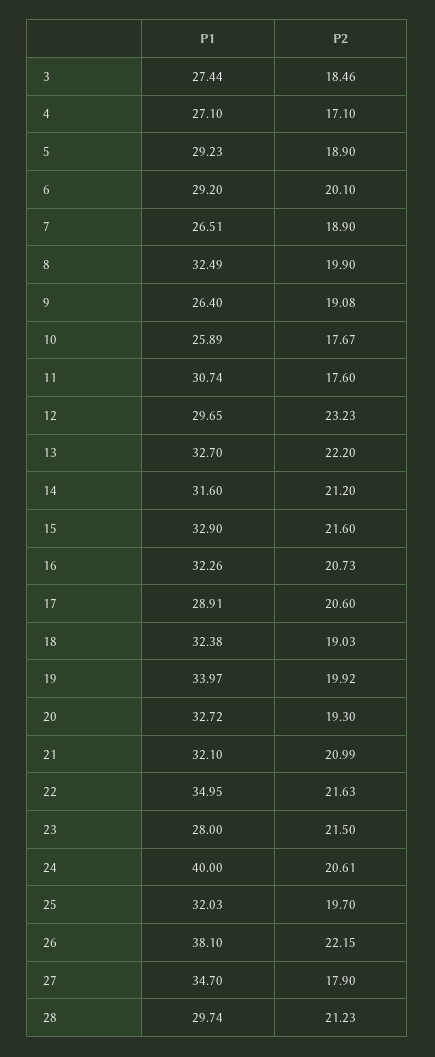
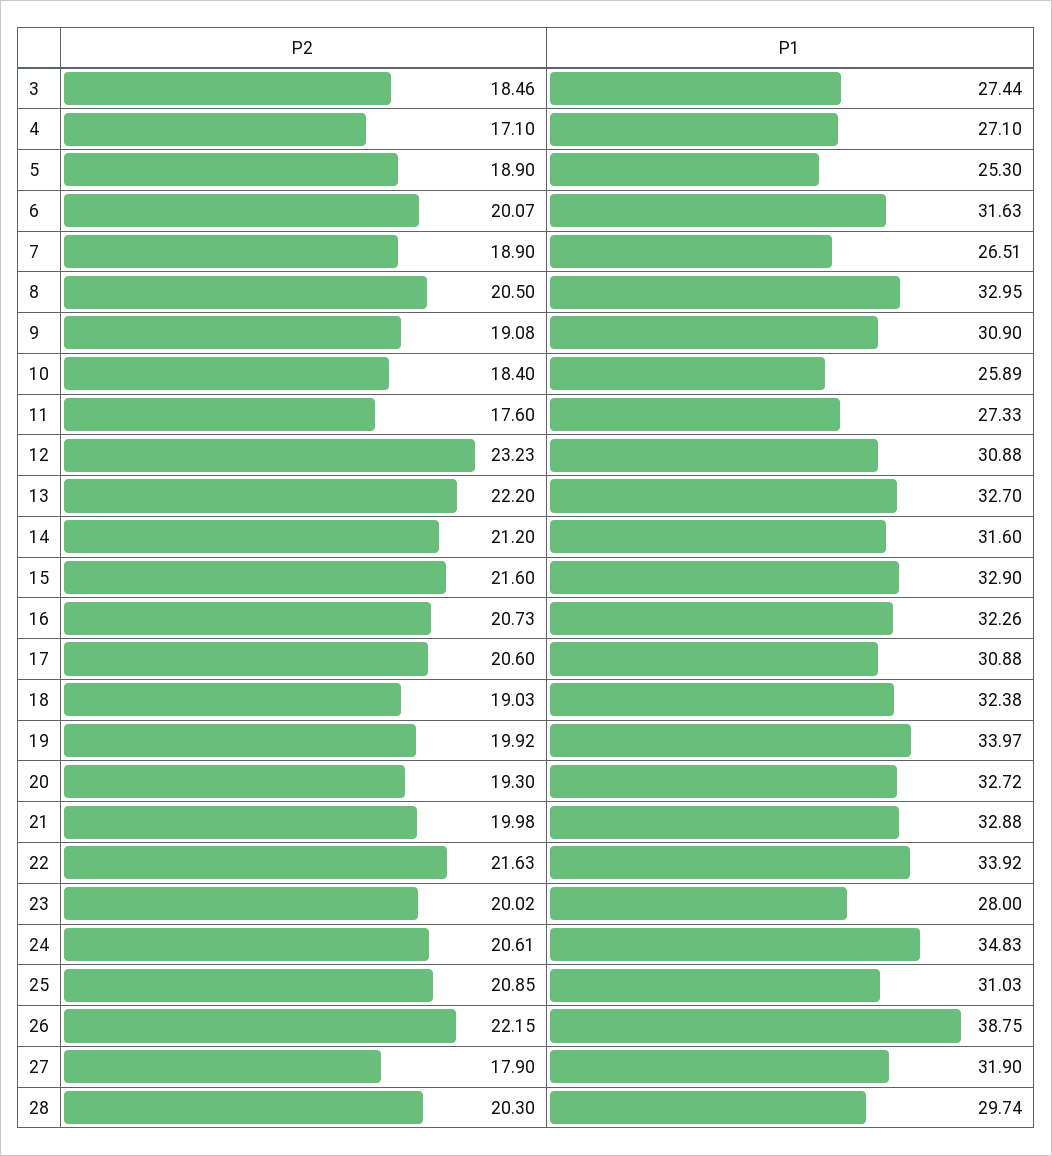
P1, 5: 29.23 -> 25.3
P1, 6: 29.2 -> 31.63
P2, 6: 20.1 -> 20.07
P1, 8: 32.49 -> 32.95
P2, 8: 19.9 -> 20.5
P1, 9: 26.4 -> 30.9
P2, 10: 17.67 -> 18.4
P1, 11: 30.74 -> 27.33
P1, 12: 29.65 -> 30.88
P1, 17: 28.91 -> 30.88
P1, 21: 32.1 -> 32.88
P2, 21: 20.99 -> 19.98
P1, 22: 34.95 -> 33.92
P2, 23: 21.5 -> 20.02
P1, 24: 40 -> 34.83
P1, 25: 32.03 -> 31.03
P2, 25: 19.7 -> 20.85
P1, 26: 38.1 -> 38.75
P1, 27: 34.7 -> 31.9
P2, 28: 21.23 -> 20.3

